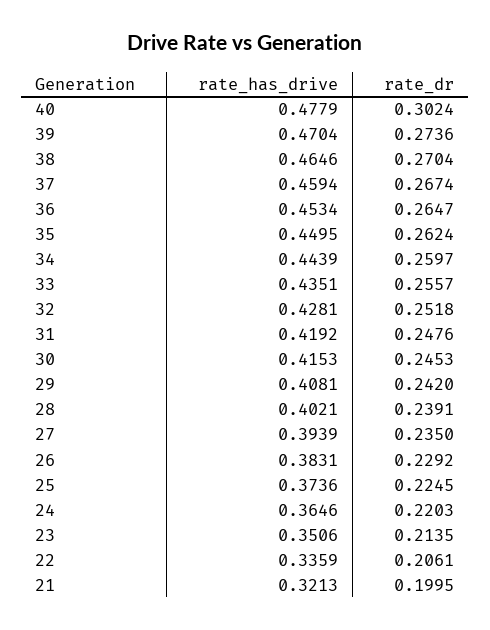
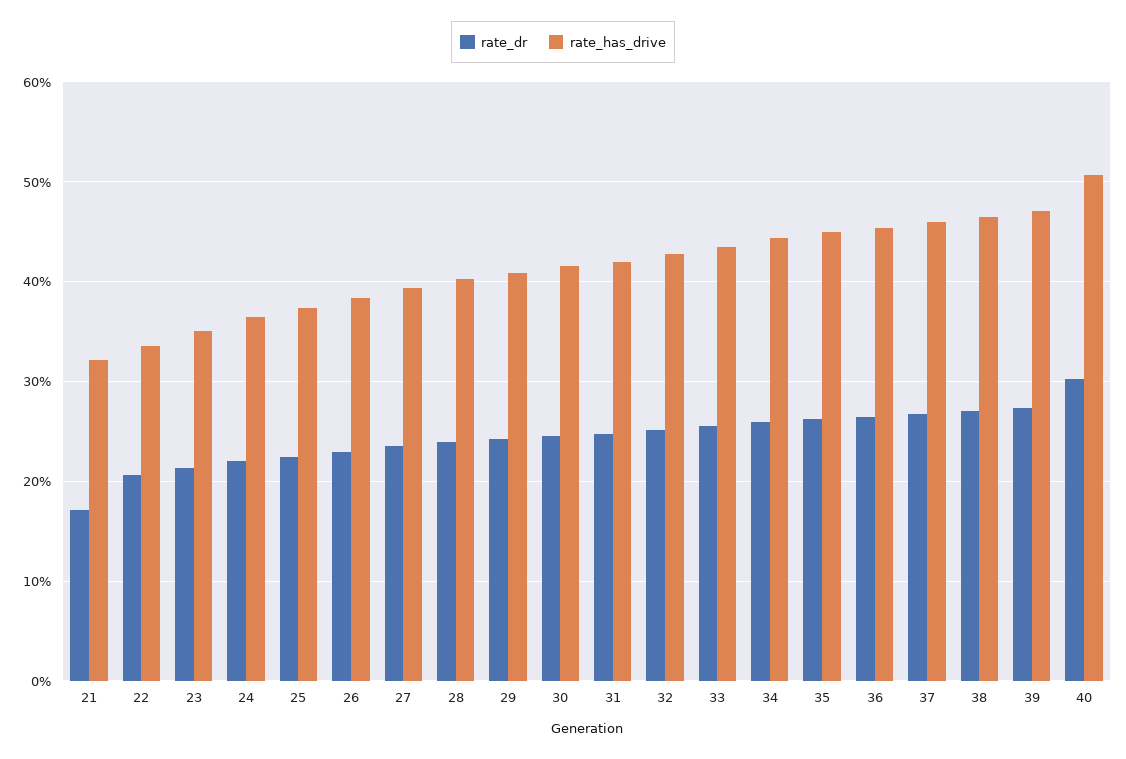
rate_has_drive, 40: 0.4779 -> 0.51
rate_dr, 21: 0.1995 -> 0.17

